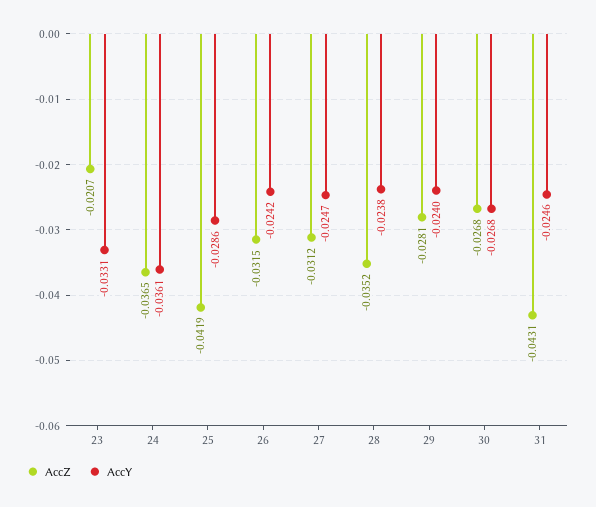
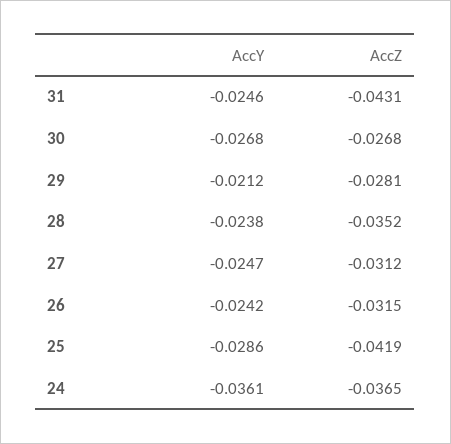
AccZ, 23: -0.0207 -> none
AccY, 23: -0.0331 -> none
AccY, 29: -0.024 -> -0.0212

